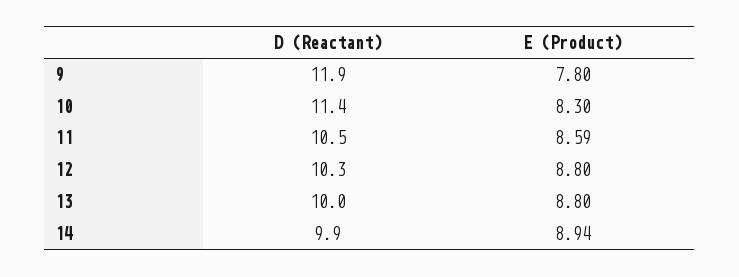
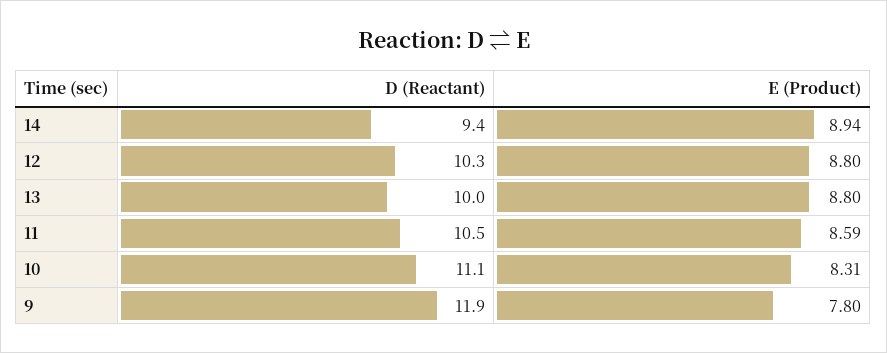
D (Reactant), 10: 11.4 -> 11.1
E (Product), 10: 8.3 -> 8.31
D (Reactant), 14: 9.9 -> 9.4

